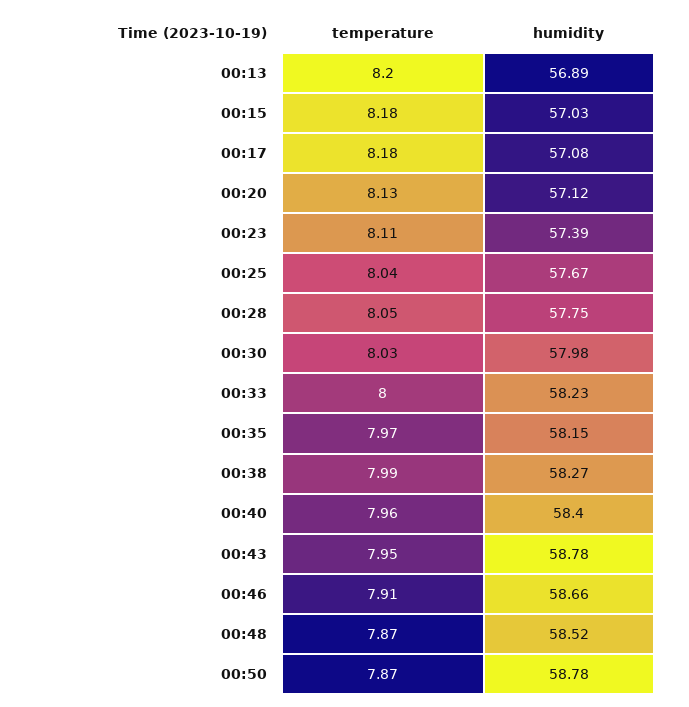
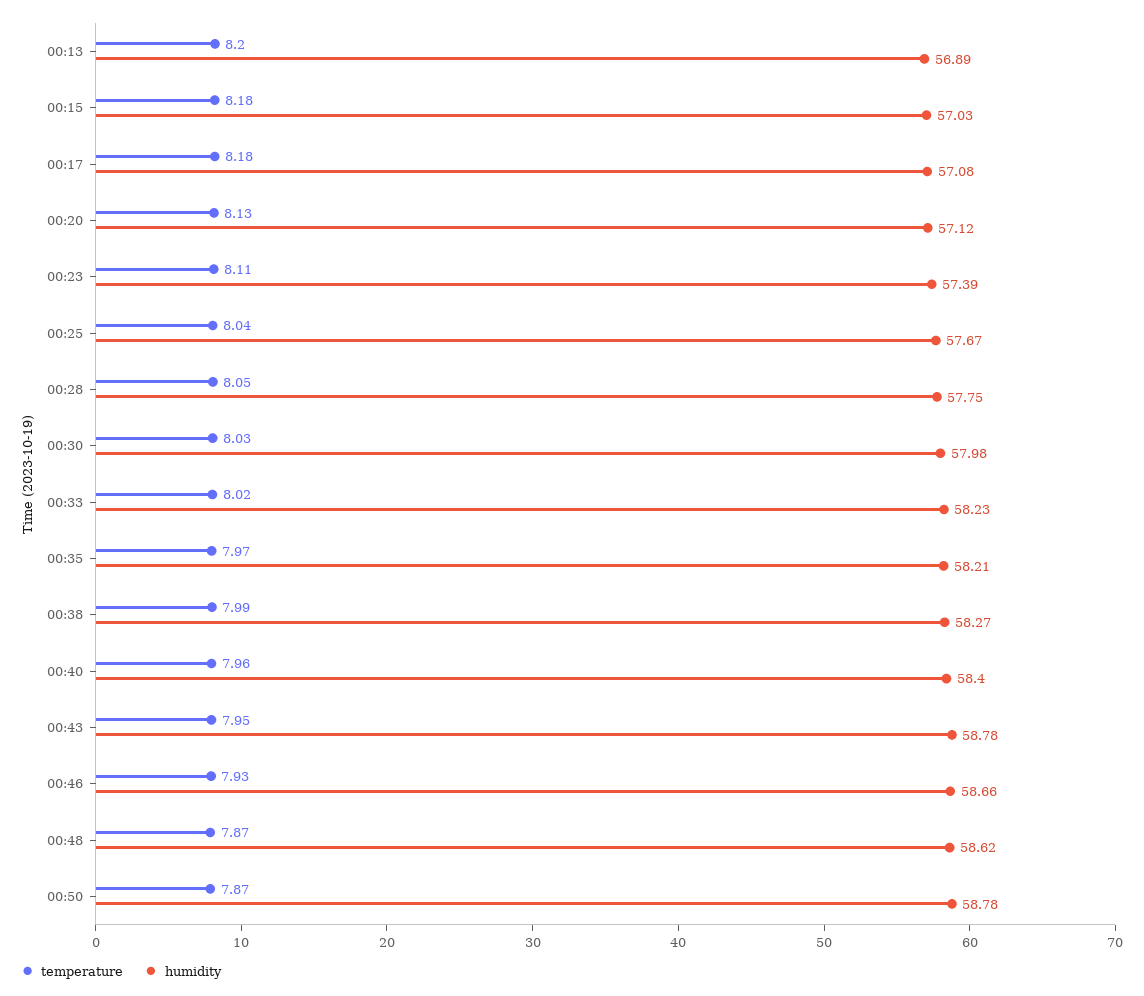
temperature, 00:33: 8 -> 8.02
humidity, 00:35: 58.15 -> 58.21
temperature, 00:46: 7.91 -> 7.93
humidity, 00:48: 58.52 -> 58.62

